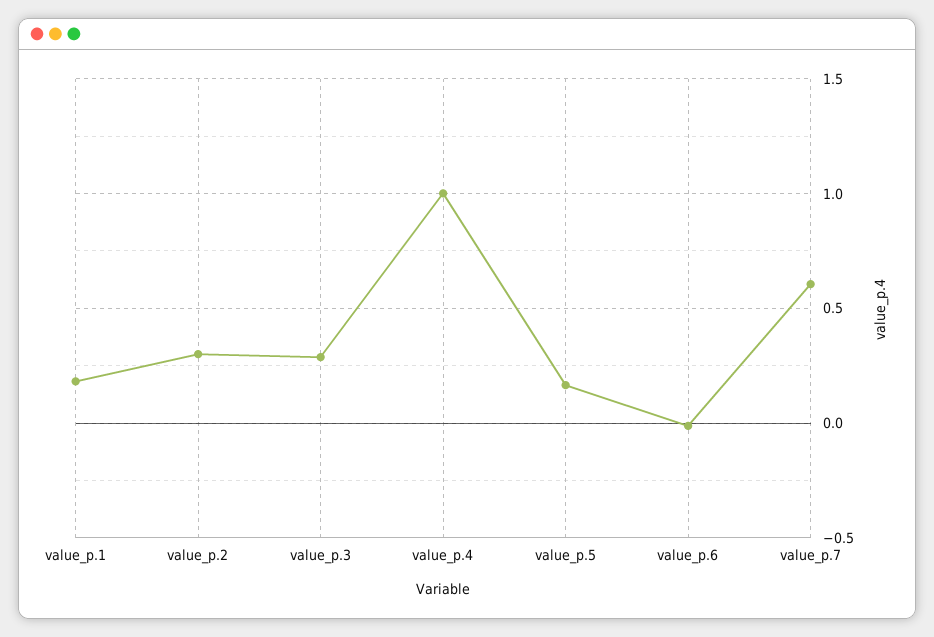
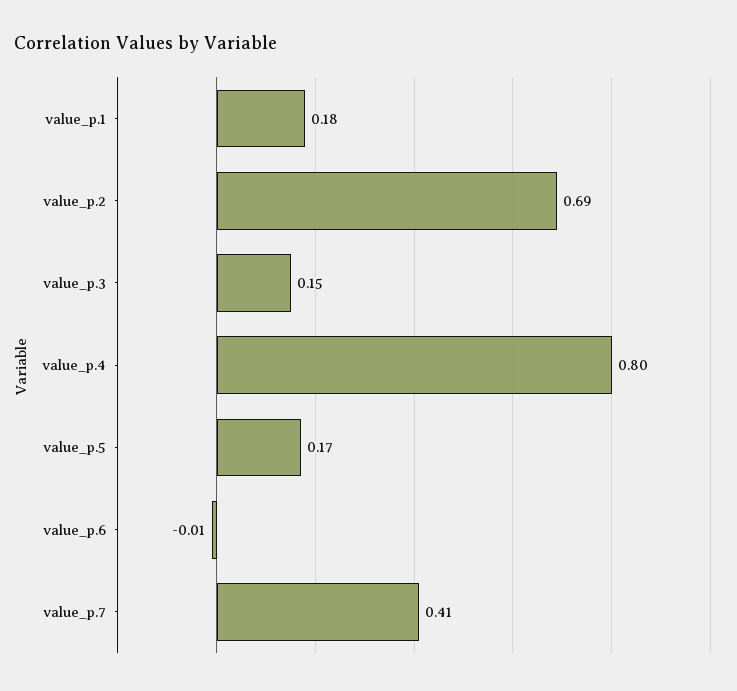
value_p.2: 0.3 -> 0.69
value_p.3: 0.3 -> 0.15
value_p.4: 1 -> 0.8
value_p.7: 0.6 -> 0.41

